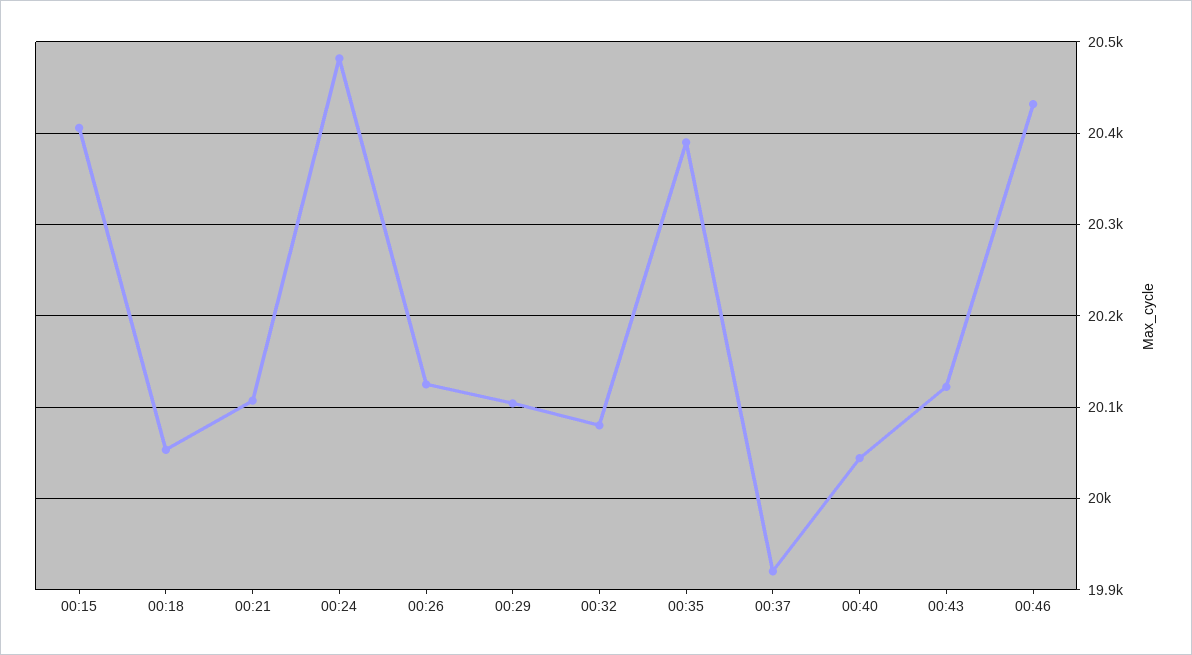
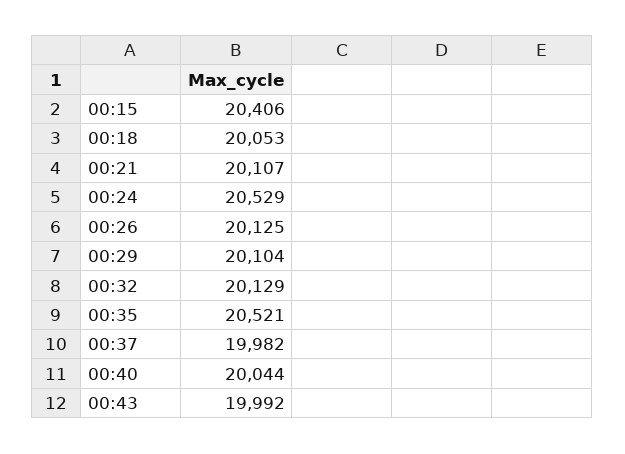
00:24: 20480 -> 20529
00:32: 20080 -> 20129
00:35: 20390 -> 20521
00:37: 19920 -> 19982
00:43: 20120 -> 19992
00:46: 20430 -> none

